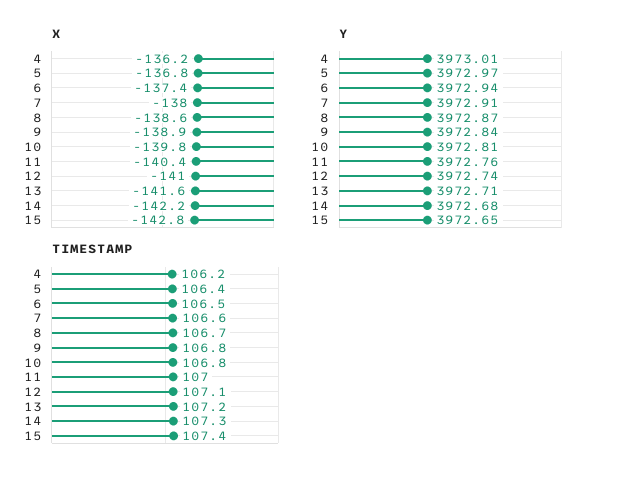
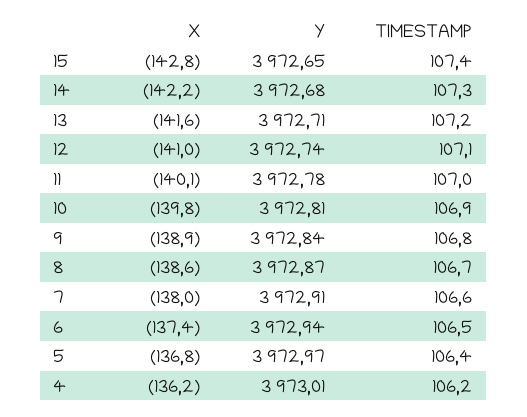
X, 11: -140.4 -> -140.1
Y, 11: 3972.76 -> 3972.78
TIMESTAMP, 10: 106.8 -> 106.9

